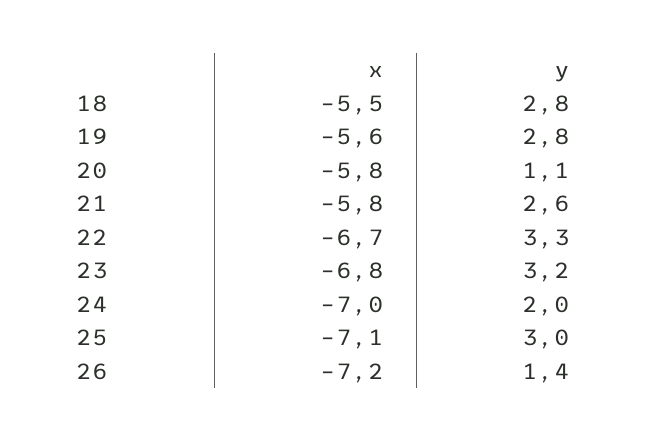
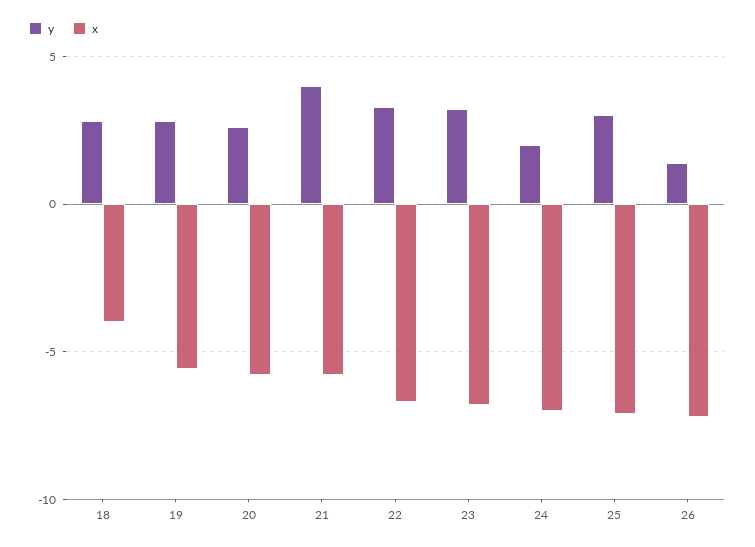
x, 18: -5.5 -> -4
y, 20: 1.1 -> 2.5
y, 21: 2.6 -> 4

